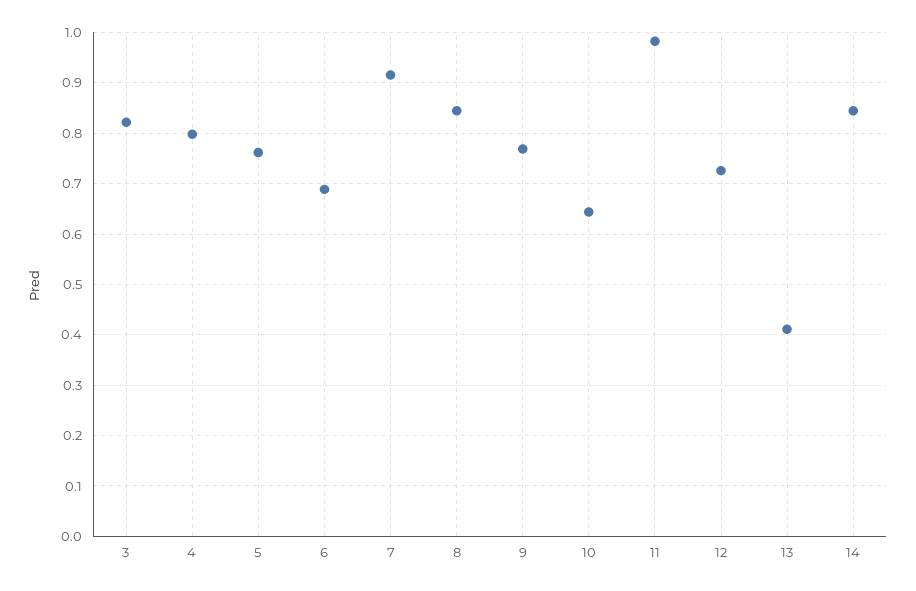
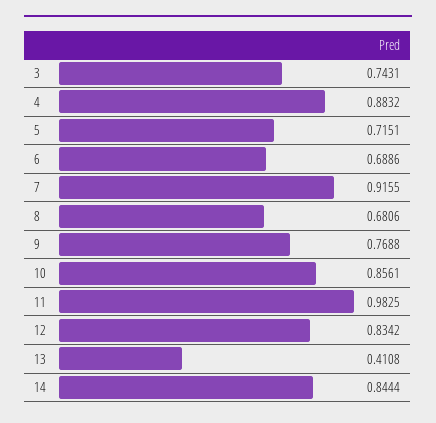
3: 0.82 -> 0.7431
4: 0.8 -> 0.8832
5: 0.76 -> 0.7151
8: 0.84 -> 0.6806
10: 0.64 -> 0.8561
12: 0.72 -> 0.8342

